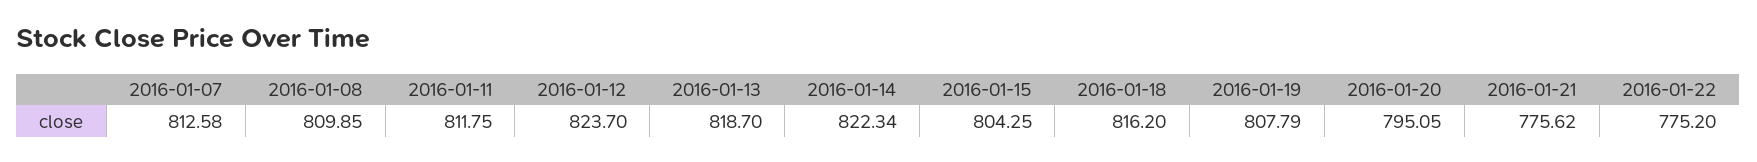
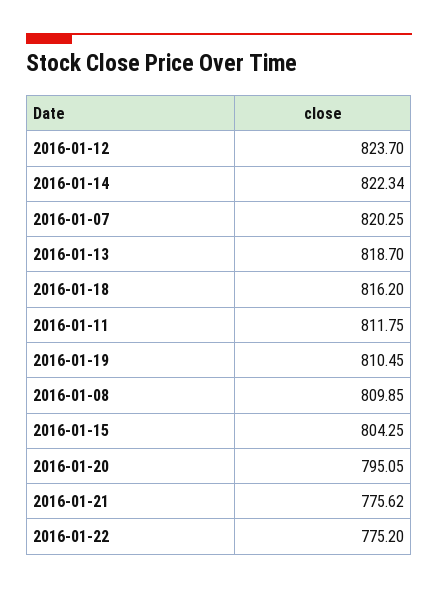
2016-01-07: 812.58 -> 820.25
2016-01-19: 807.79 -> 810.45

